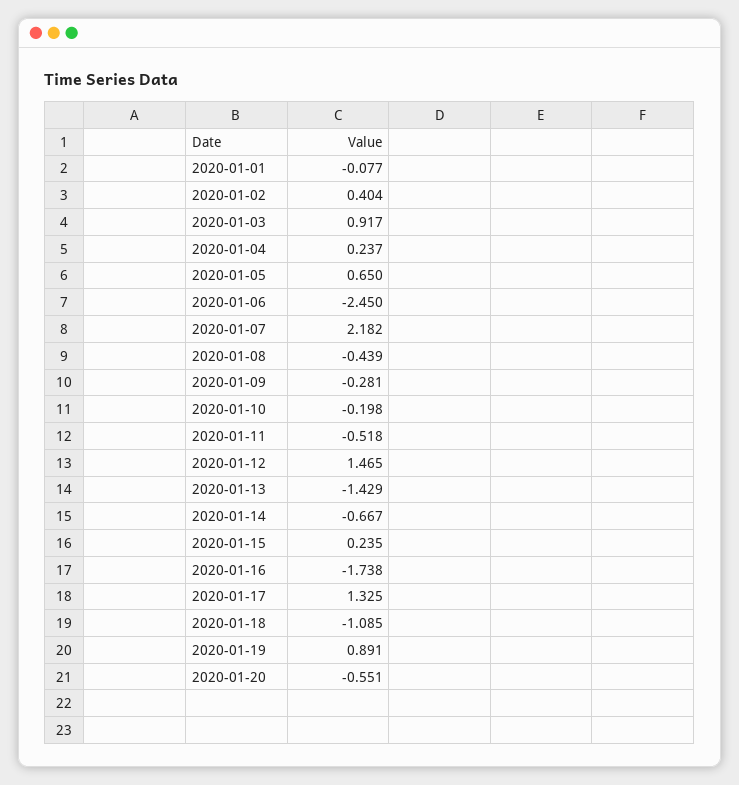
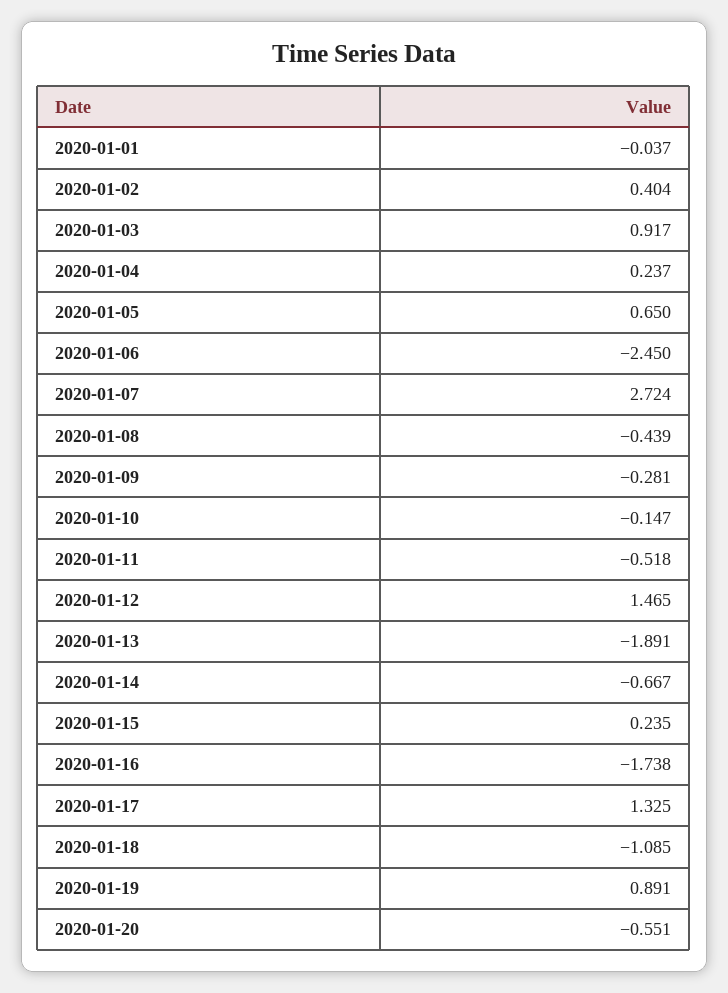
2020-01-01: -0.077 -> -0.037
2020-01-07: 2.182 -> 2.724
2020-01-10: -0.198 -> -0.147
2020-01-13: -1.429 -> -1.891

